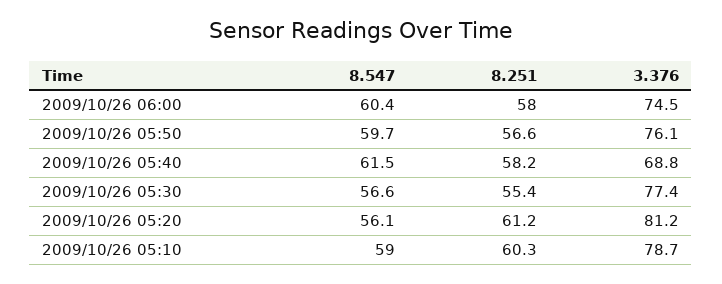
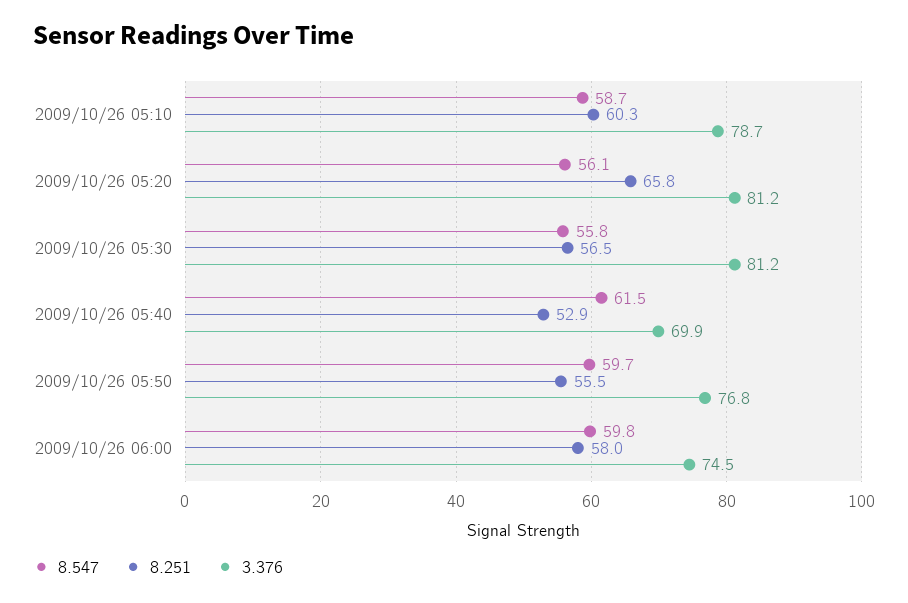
8.547, 2009/10/26 06:00: 60.4 -> 59.8
8.251, 2009/10/26 05:50: 56.6 -> 55.5
3.376, 2009/10/26 05:50: 76.1 -> 76.8
8.251, 2009/10/26 05:40: 58.2 -> 52.9
3.376, 2009/10/26 05:40: 68.8 -> 69.9
8.547, 2009/10/26 05:30: 56.6 -> 55.8
8.251, 2009/10/26 05:30: 55.4 -> 56.5
3.376, 2009/10/26 05:30: 77.4 -> 81.2
8.251, 2009/10/26 05:20: 61.2 -> 65.8
8.547, 2009/10/26 05:10: 59 -> 58.7

